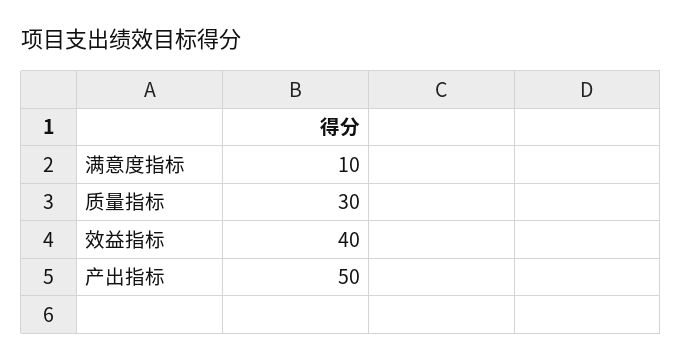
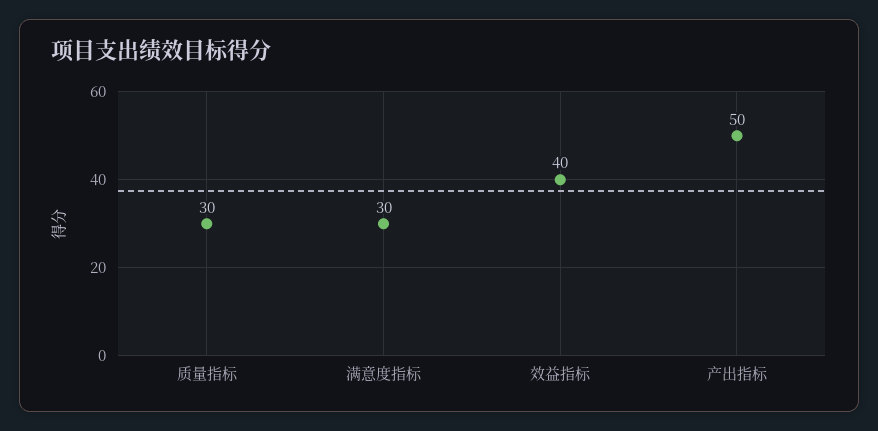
满意度指标: 10 -> 30

